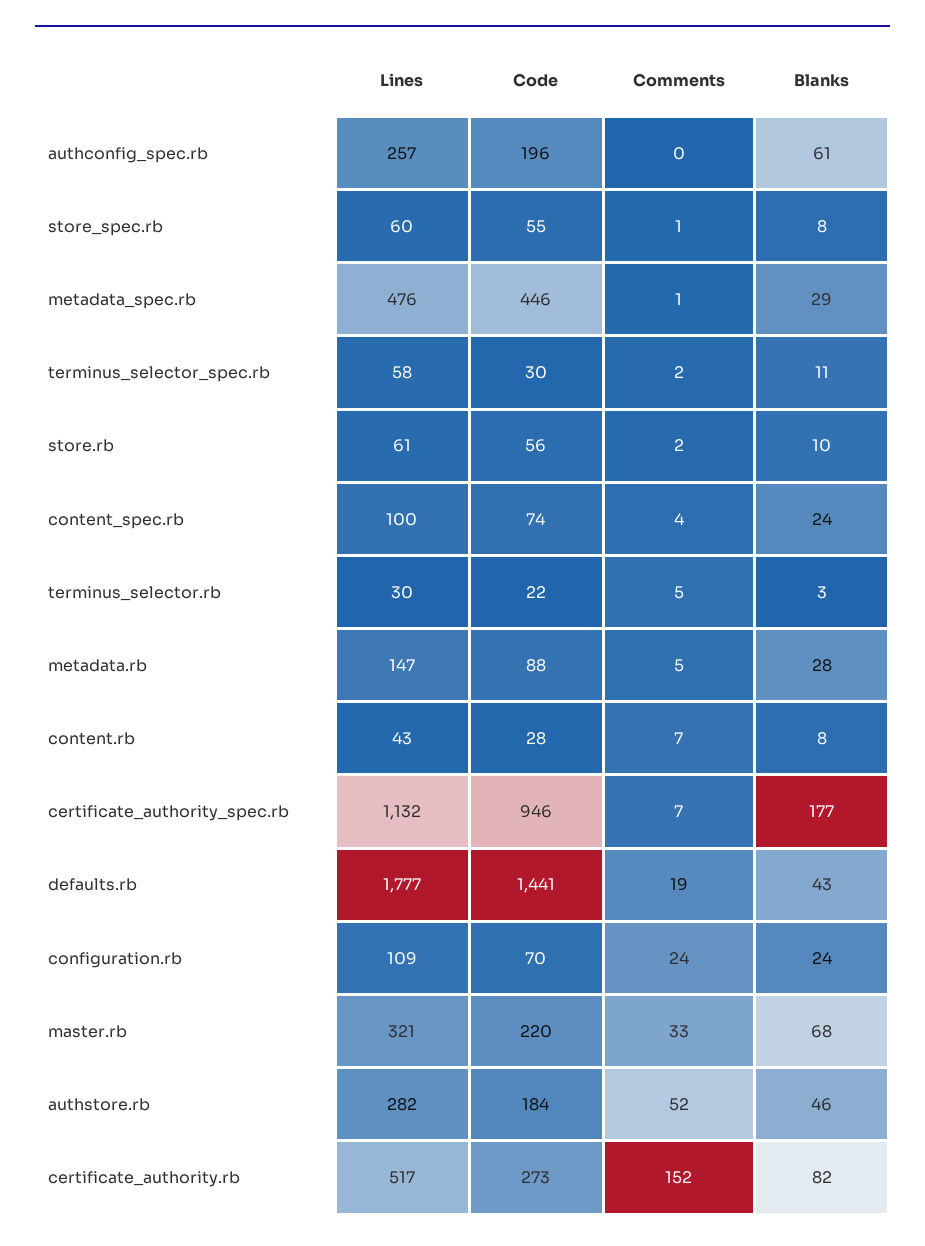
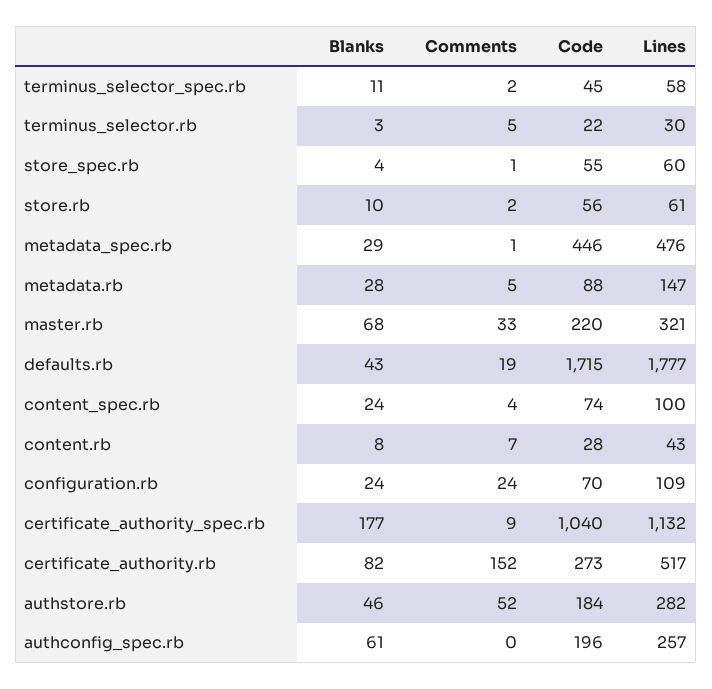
Blanks, store_spec.rb: 8 -> 4
Code, terminus_selector_spec.rb: 30 -> 45
Code, certificate_authority_spec.rb: 946 -> 1040
Comments, certificate_authority_spec.rb: 7 -> 9
Code, defaults.rb: 1441 -> 1715

